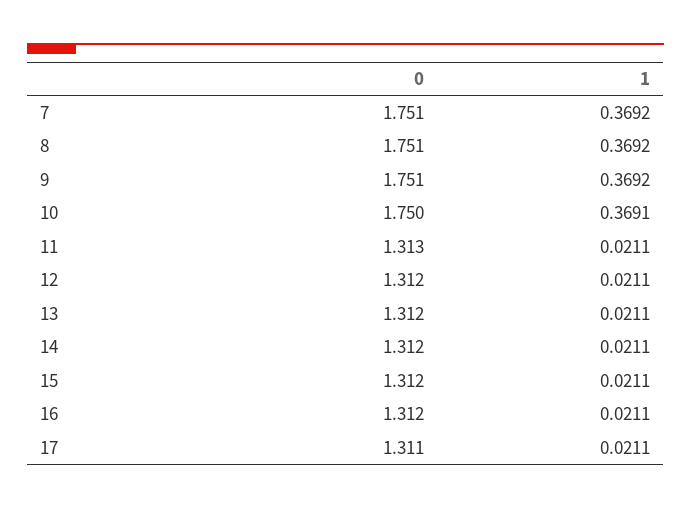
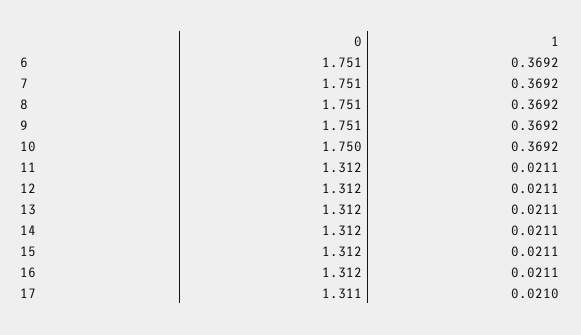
1, 10: 0.3691 -> 0.3692
0, 11: 1.313 -> 1.312
1, 17: 0.0211 -> 0.021
0, 6: none -> 1.751
1, 6: none -> 0.3692

